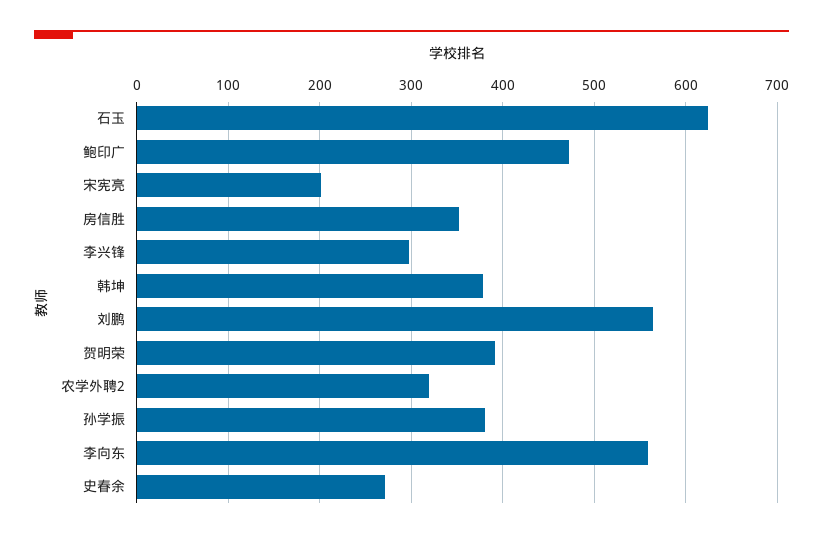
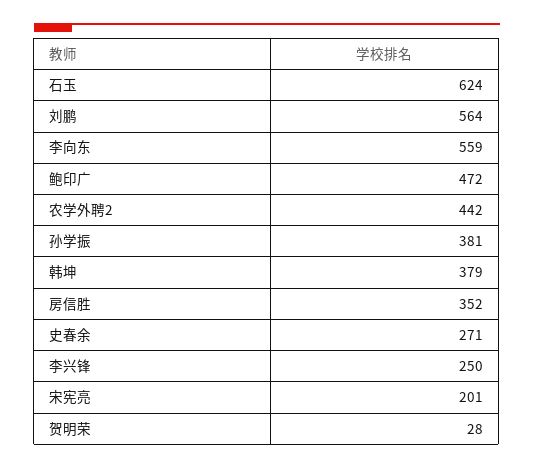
李兴锋: 300 -> 250
贺明荣: 390 -> 28
农学外聘2: 320 -> 442

